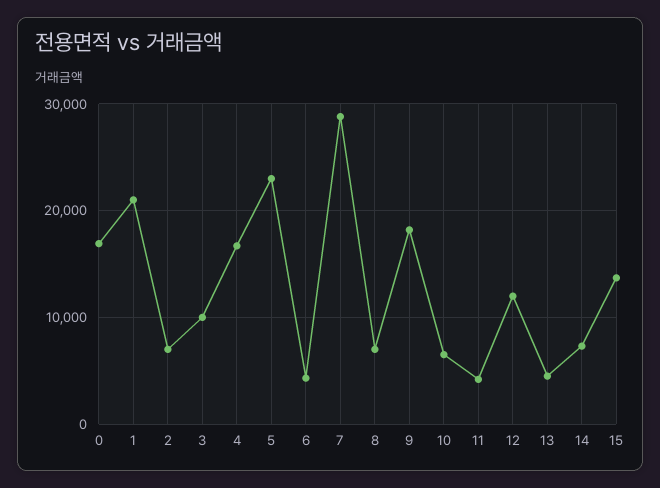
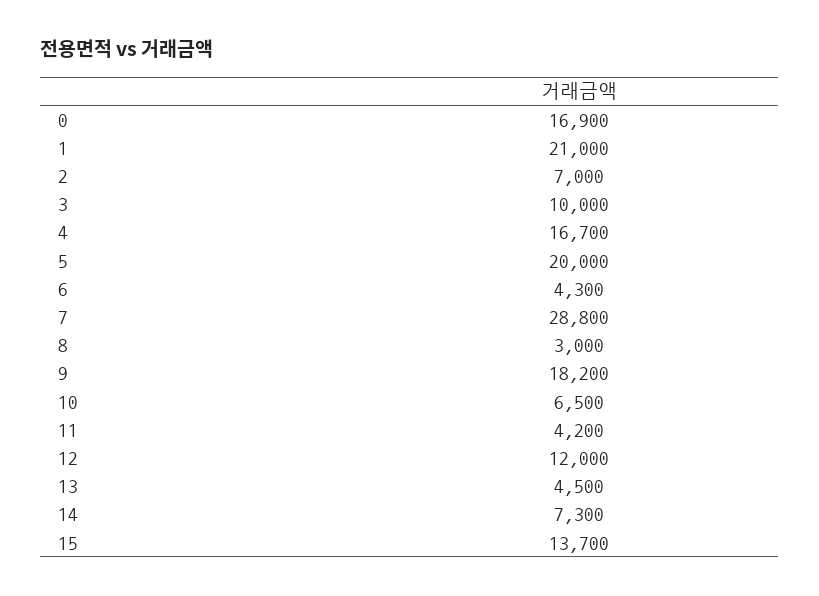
5: 23000 -> 20000
8: 7000 -> 3000

